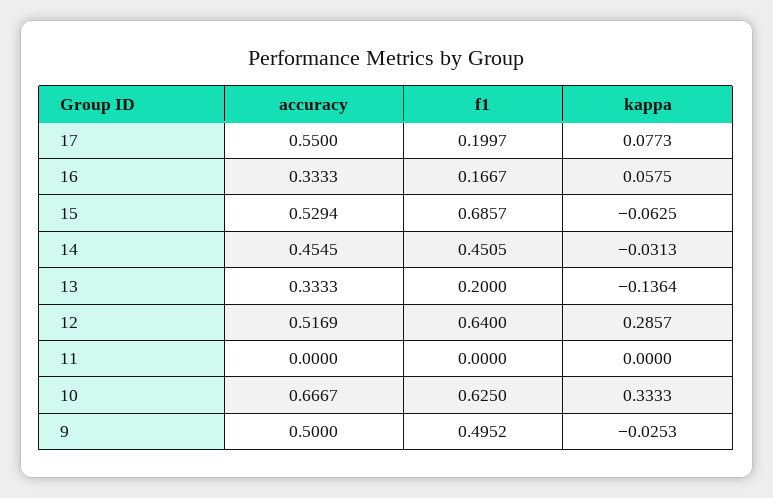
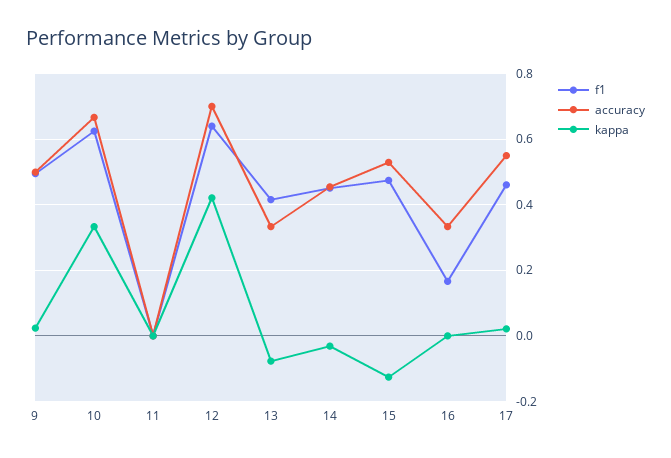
f1, 17: 0.1997 -> 0.46
kappa, 17: 0.0773 -> 0.02
kappa, 16: 0.0575 -> 0
f1, 15: 0.6857 -> 0.48
kappa, 15: -0.0625 -> -0.12
f1, 13: 0.2 -> 0.42
kappa, 13: -0.1364 -> -0.08
accuracy, 12: 0.5169 -> 0.7
kappa, 12: 0.2857 -> 0.42
kappa, 9: -0.0253 -> 0.02

